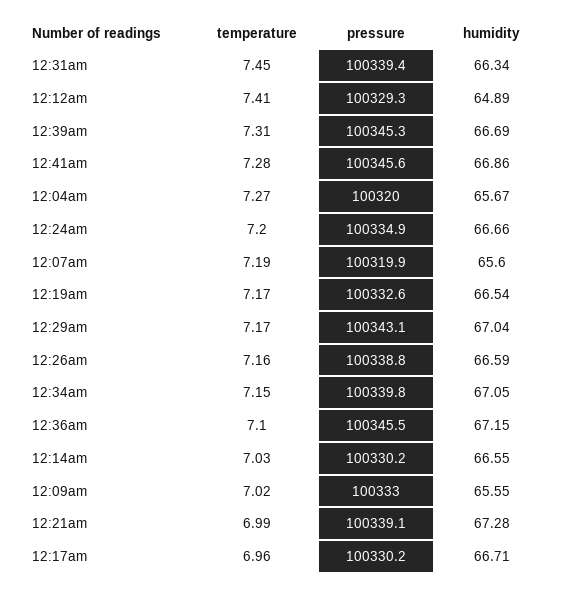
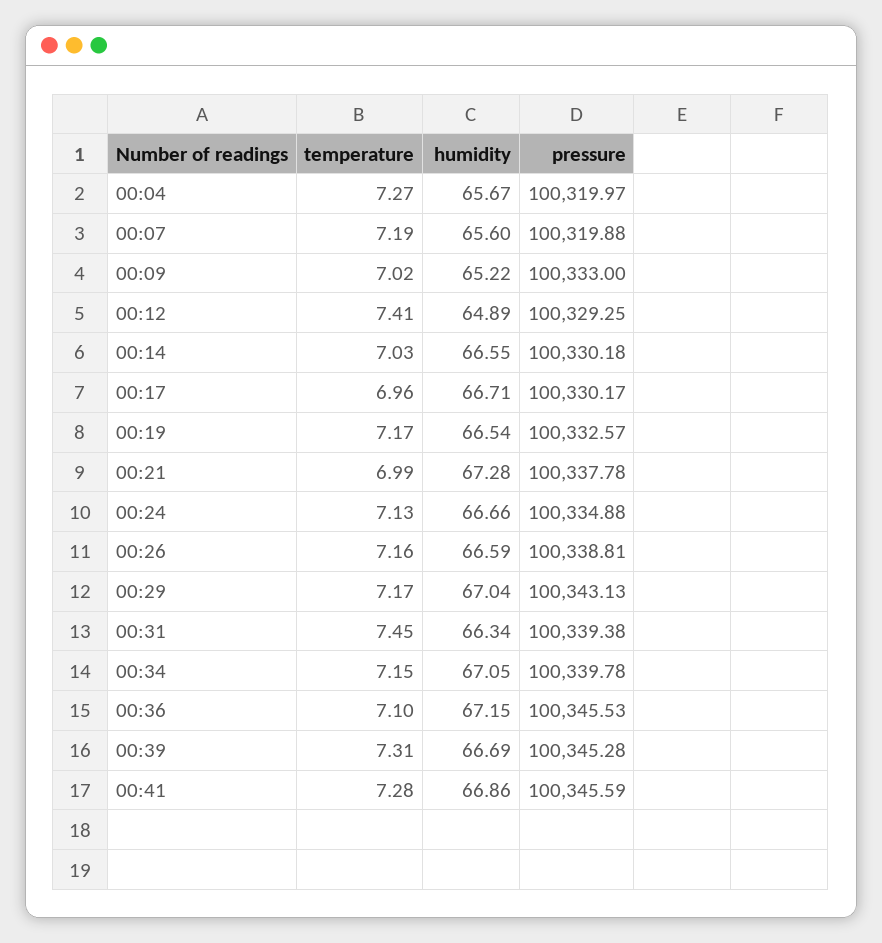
temperature, 12:24am: 7.2 -> 7.13
humidity, 12:09am: 65.55 -> 65.22
pressure, 12:21am: 100339.1 -> 100337.78

